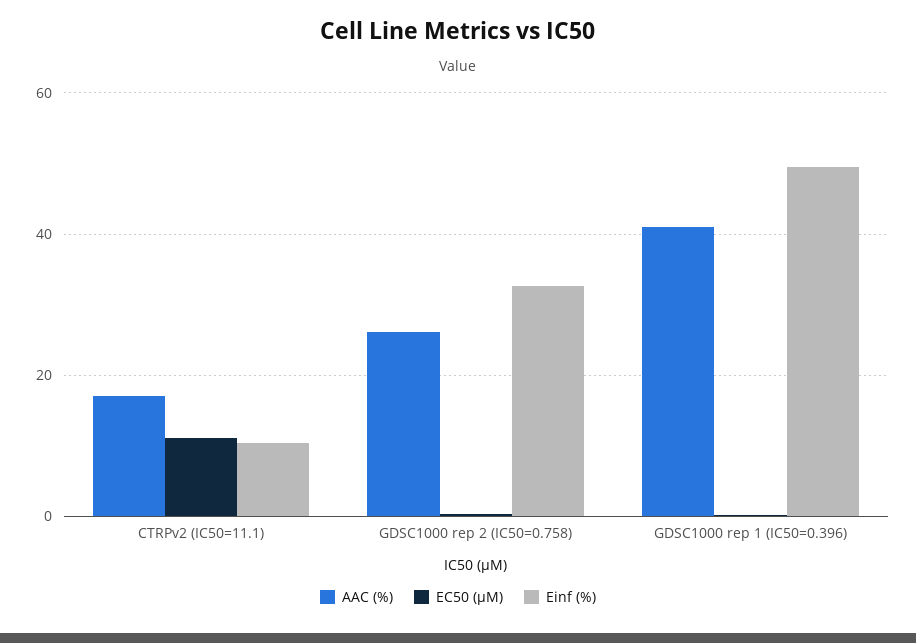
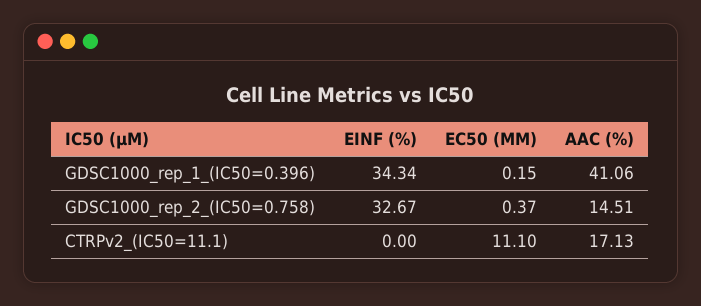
Einf (%), CTRPv2 (IC50=11.1): 10 -> 0
AAC (%), GDSC1000 rep 2 (IC50=0.758): 26 -> 14.51
Einf (%), GDSC1000 rep 1 (IC50=0.396): 50 -> 34.34

